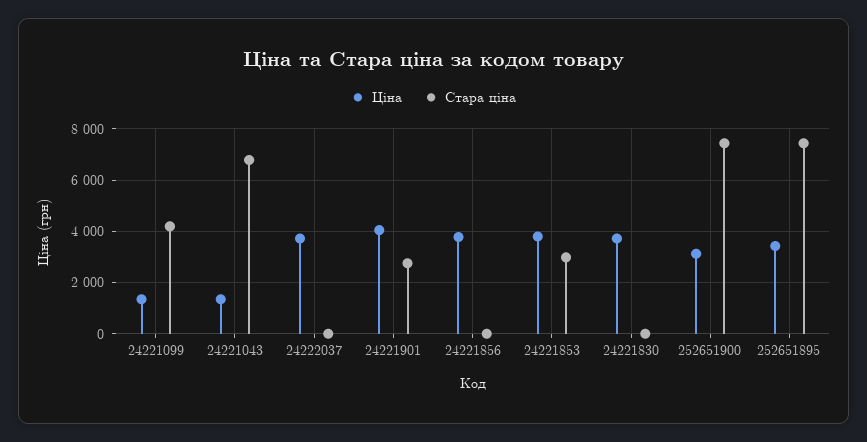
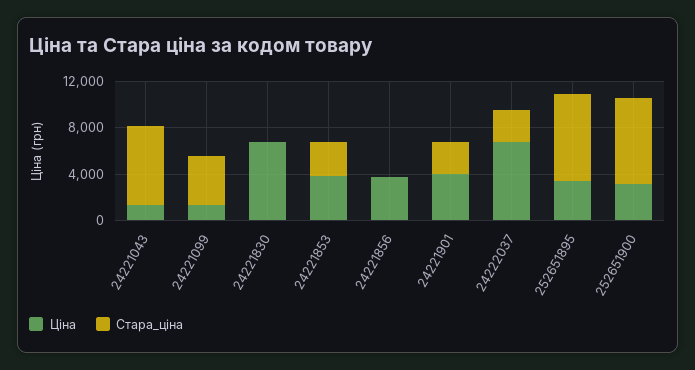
Ціна, 24222037: 3750 -> 7000
Стара ціна, 24222037: 0 -> 3000
Ціна, 24221830: 3750 -> 7000

